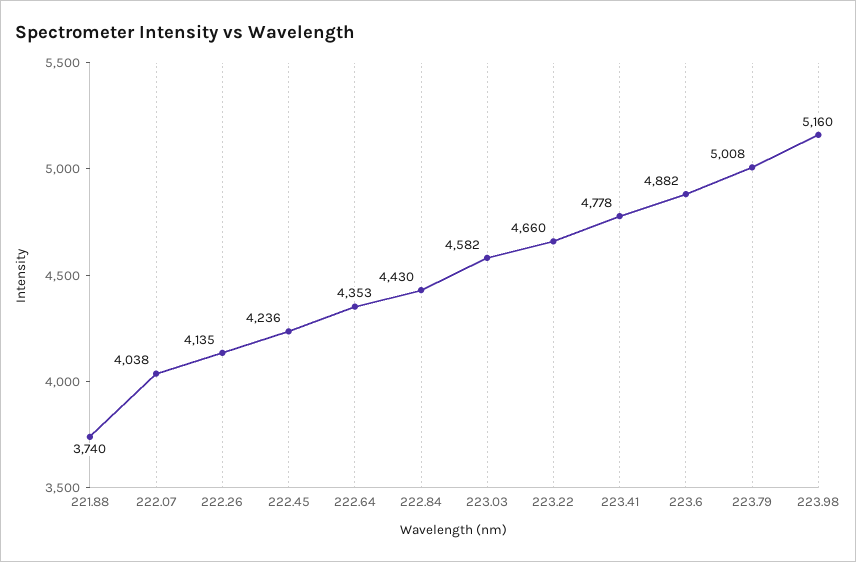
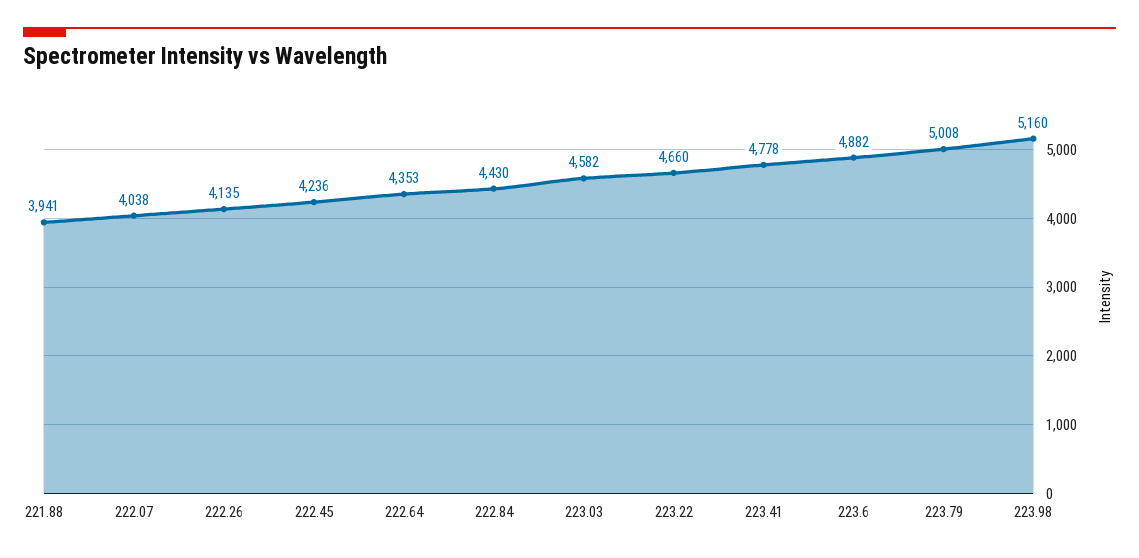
221.88: 3740 -> 3941

